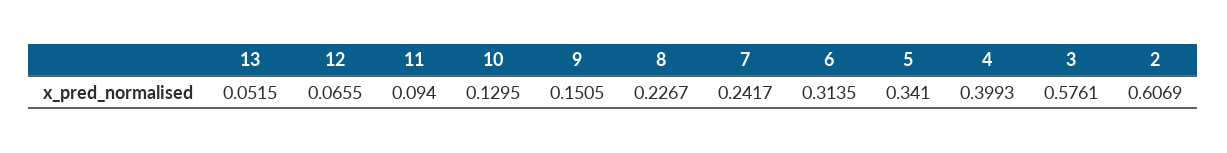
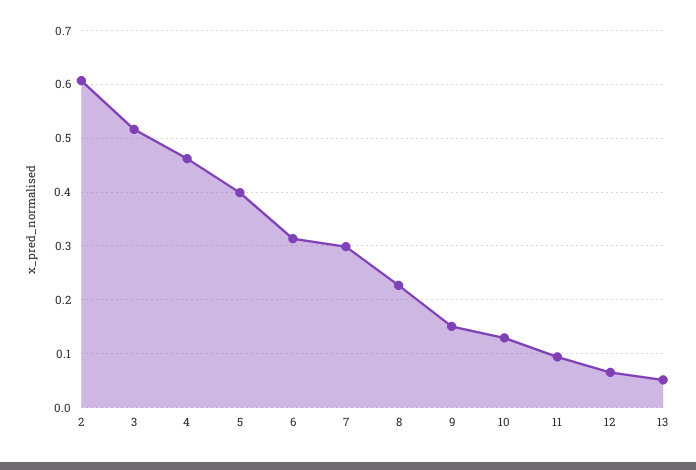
7: 0.2417 -> 0.3
5: 0.341 -> 0.4
4: 0.3993 -> 0.46
3: 0.5761 -> 0.52

